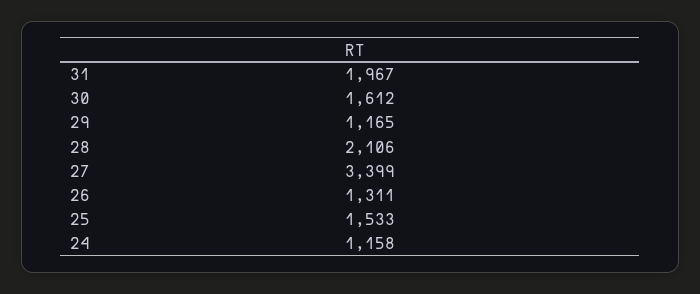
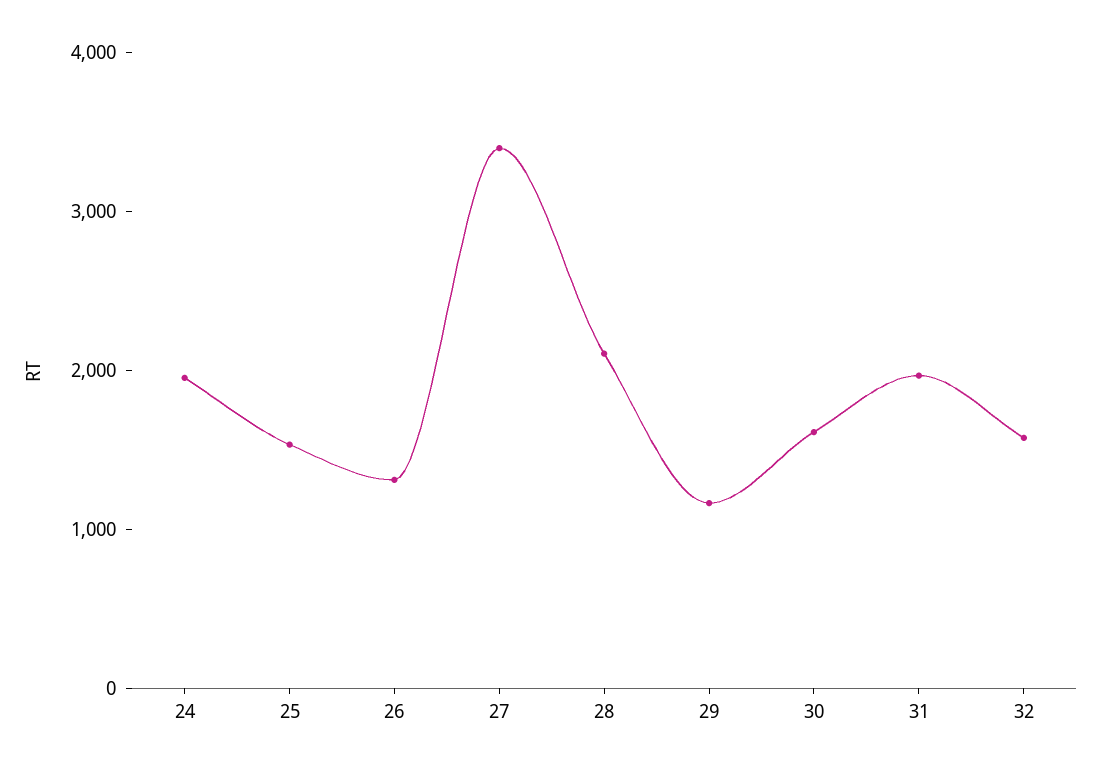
24: 1158 -> 2000
32: none -> 1600

